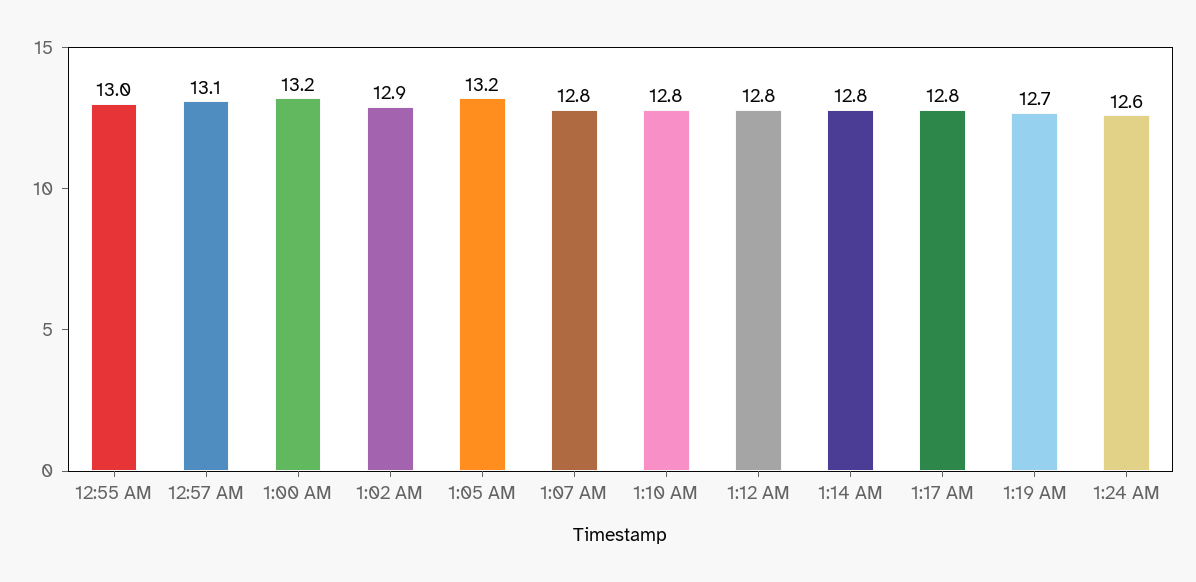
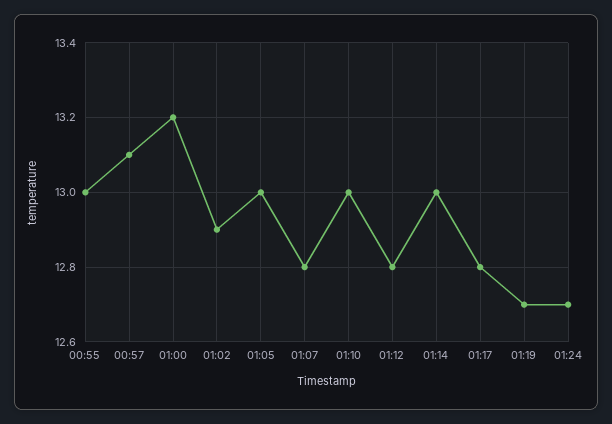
1:05 AM: 13.2 -> 13
1:10 AM: 12.8 -> 13
1:14 AM: 12.8 -> 13
1:24 AM: 12.6 -> 12.7

